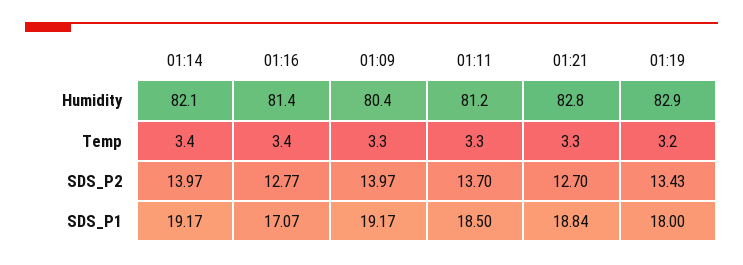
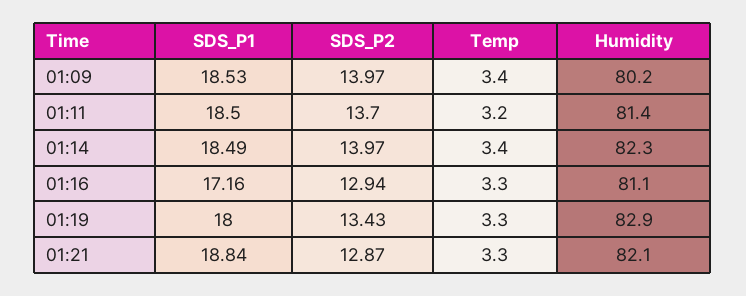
01:14, Humidity: 82.1 -> 82.3
01:16, Humidity: 81.4 -> 81.1
01:09, Humidity: 80.4 -> 80.2
01:11, Humidity: 81.2 -> 81.4
01:21, Humidity: 82.8 -> 82.1
01:16, Temp: 3.4 -> 3.3
01:09, Temp: 3.3 -> 3.4
01:11, Temp: 3.3 -> 3.2
01:19, Temp: 3.2 -> 3.3
01:16, SDS_P2: 12.77 -> 12.94
01:21, SDS_P2: 12.7 -> 12.87
01:14, SDS_P1: 19.17 -> 18.49
01:16, SDS_P1: 17.07 -> 17.16
01:09, SDS_P1: 19.17 -> 18.53

